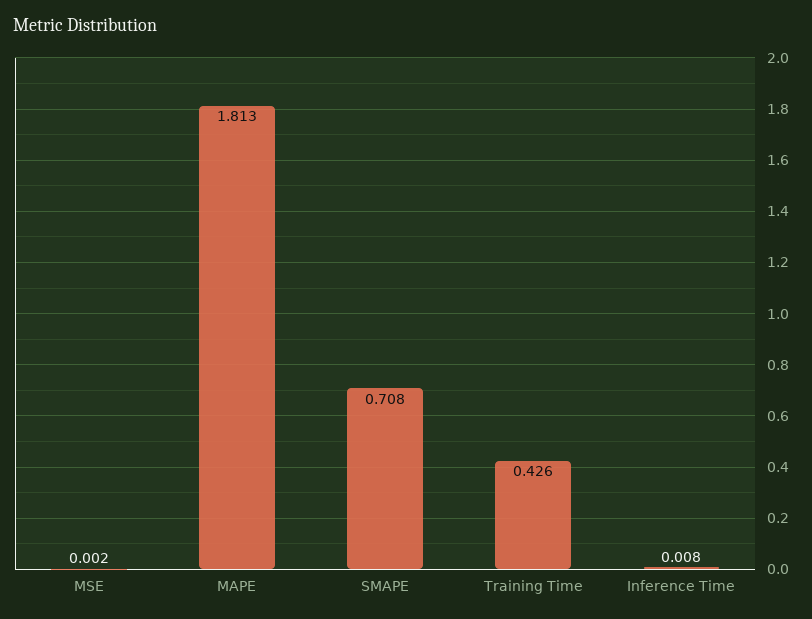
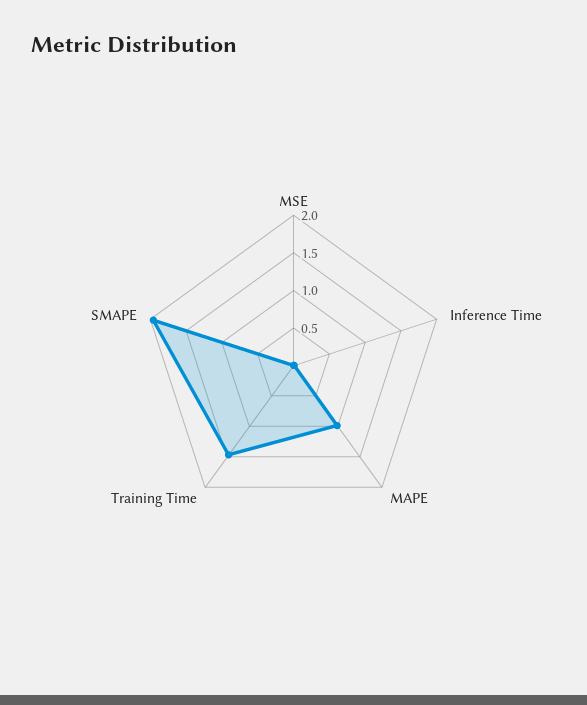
MAPE: 1.813 -> 1
SMAPE: 0.708 -> 2
Training Time: 0.426 -> 1.5

